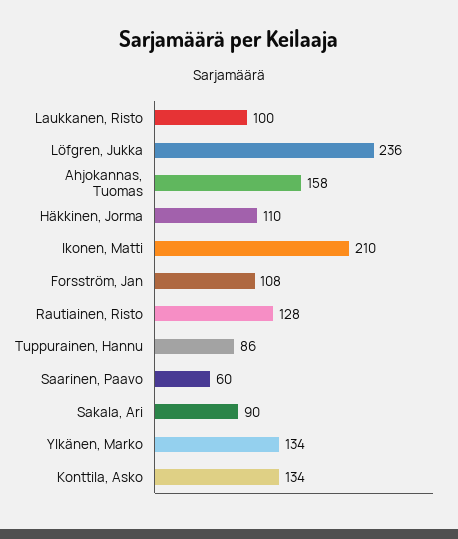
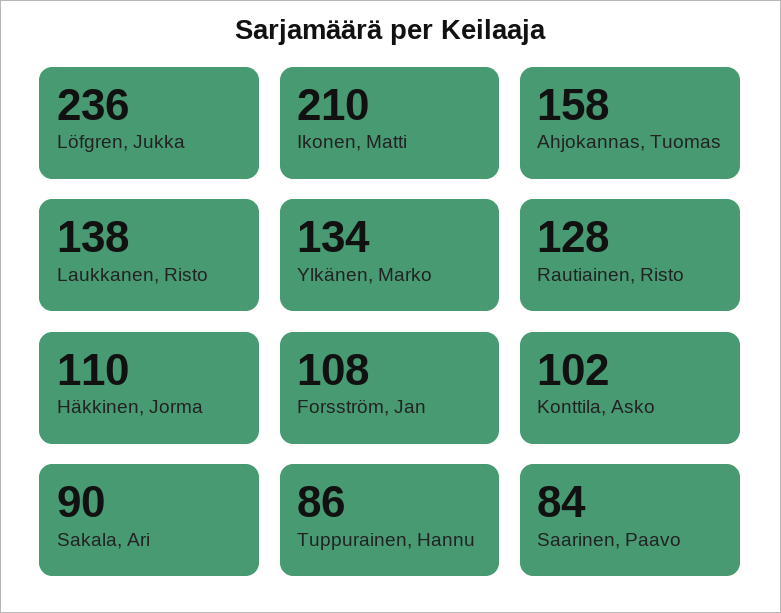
Laukkanen, Risto: 100 -> 138
Saarinen, Paavo: 60 -> 84
Konttila, Asko: 134 -> 102

